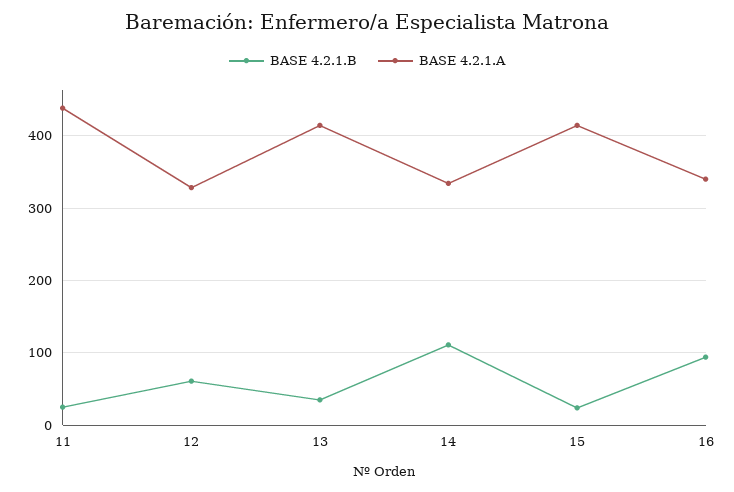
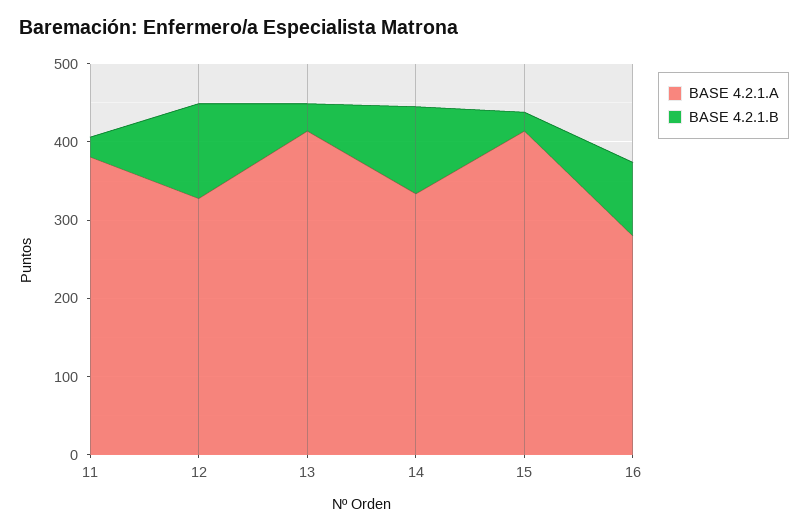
BASE 4.2.1.A, 11: 440 -> 380
BASE 4.2.1.B, 12: 60 -> 120
BASE 4.2.1.A, 16: 340 -> 280

